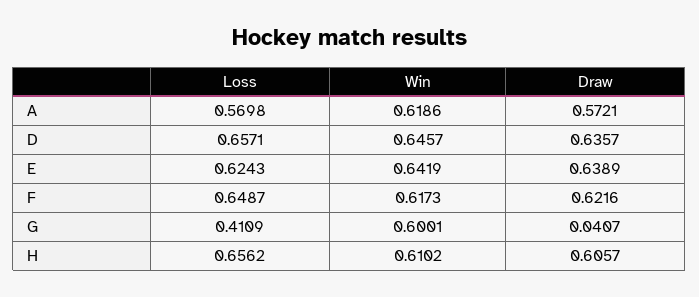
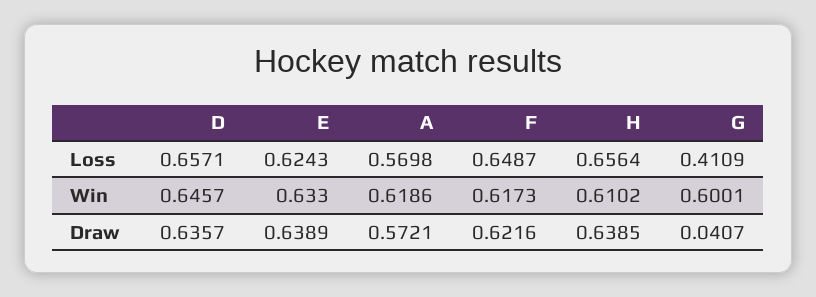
Win, E: 0.6419 -> 0.633
Loss, H: 0.6562 -> 0.6564
Draw, H: 0.6057 -> 0.6385

